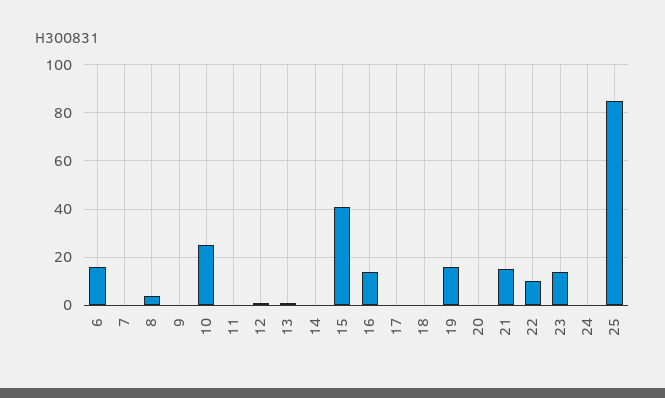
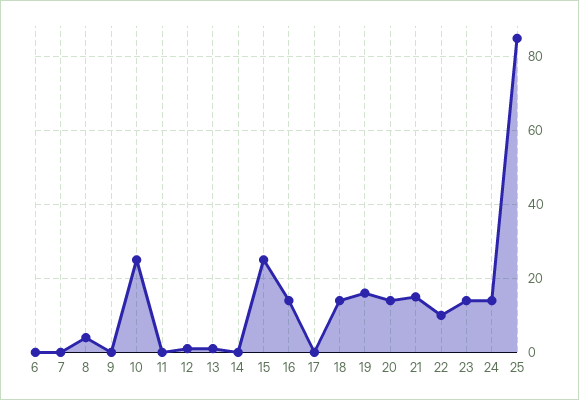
6: 15 -> 0
15: 40 -> 25
18: 0 -> 15
20: 0 -> 15
24: 0 -> 15

